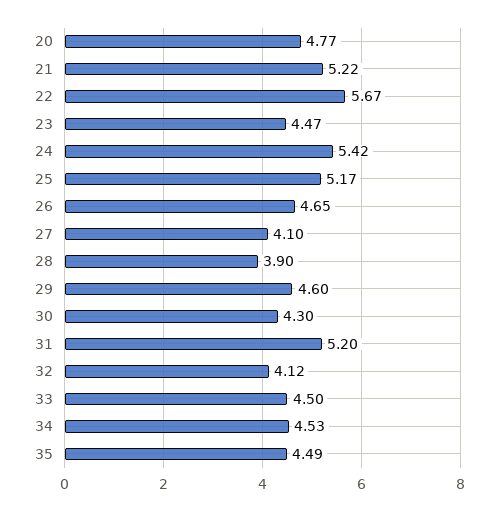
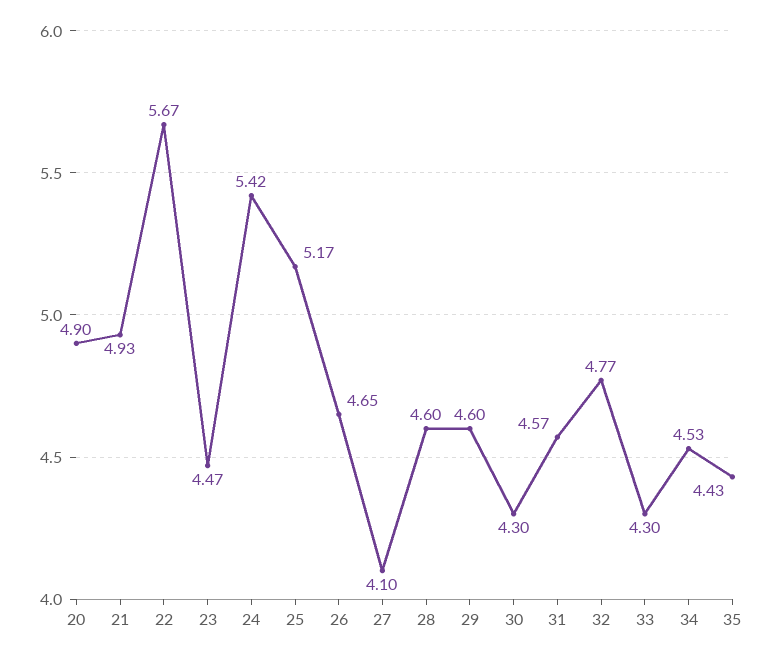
20: 4.77 -> 4.9
21: 5.22 -> 4.93
28: 3.9 -> 4.6
31: 5.2 -> 4.57
32: 4.12 -> 4.77
33: 4.5 -> 4.3
35: 4.49 -> 4.43

